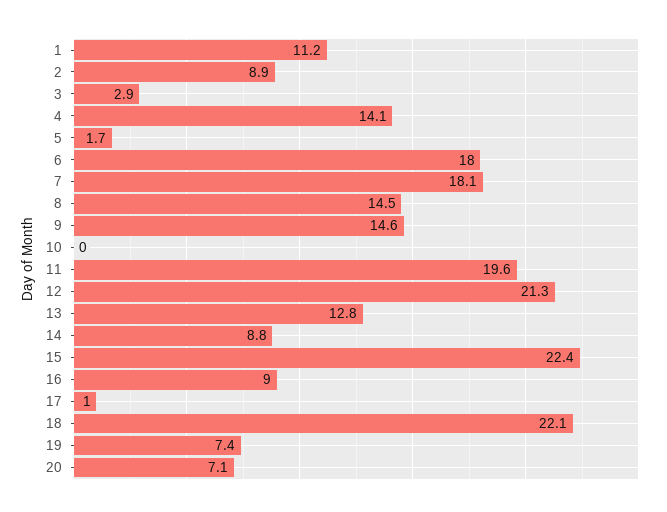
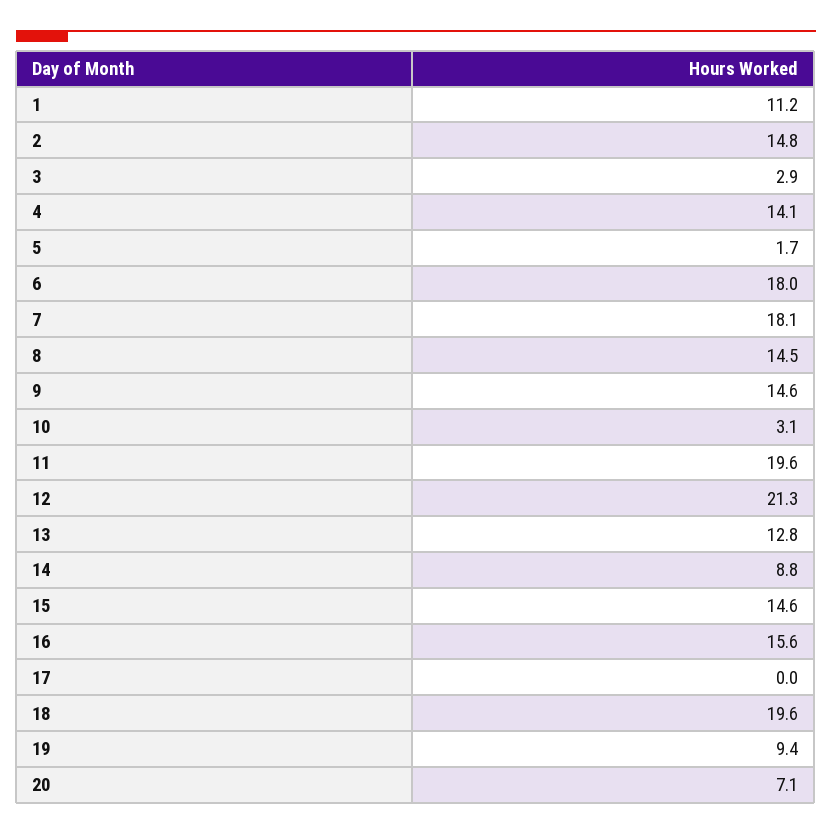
2: 8.9 -> 14.8
10: 0 -> 3.1
15: 22.4 -> 14.6
16: 9 -> 15.6
17: 1 -> 0
18: 22.1 -> 19.6
19: 7.4 -> 9.4

